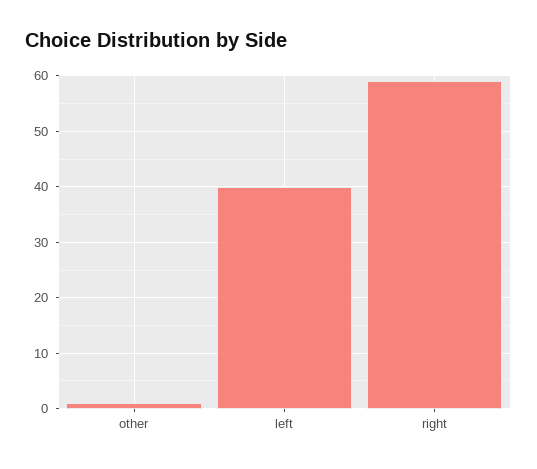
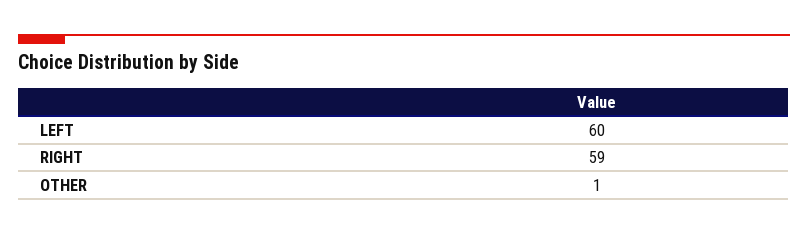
left: 40 -> 60

